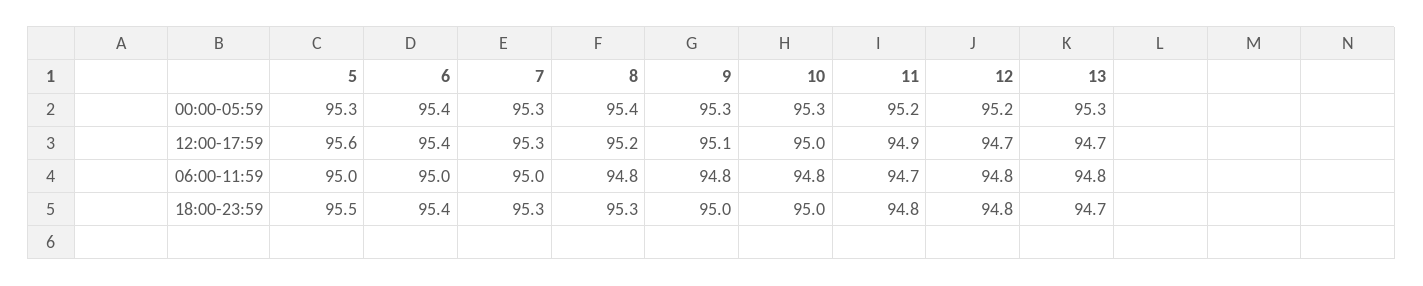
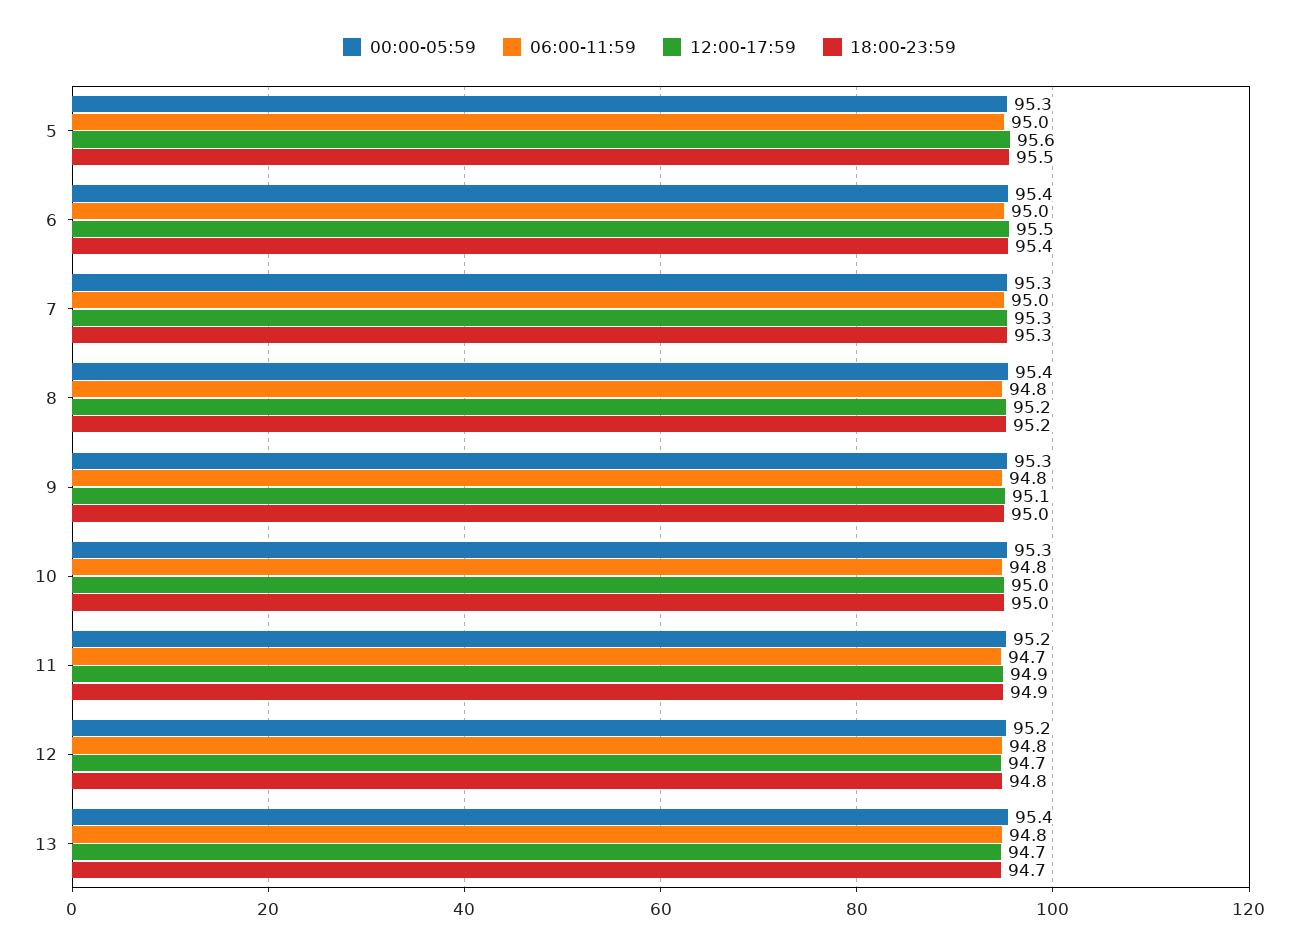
00:00-05:59, 13: 95.3 -> 95.4
12:00-17:59, 6: 95.4 -> 95.5
18:00-23:59, 8: 95.3 -> 95.2
18:00-23:59, 11: 94.8 -> 94.9

